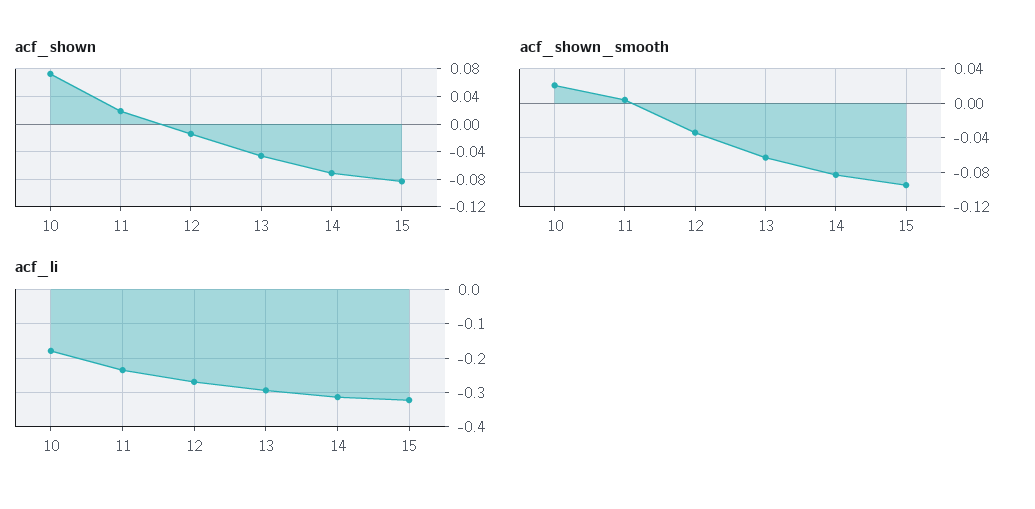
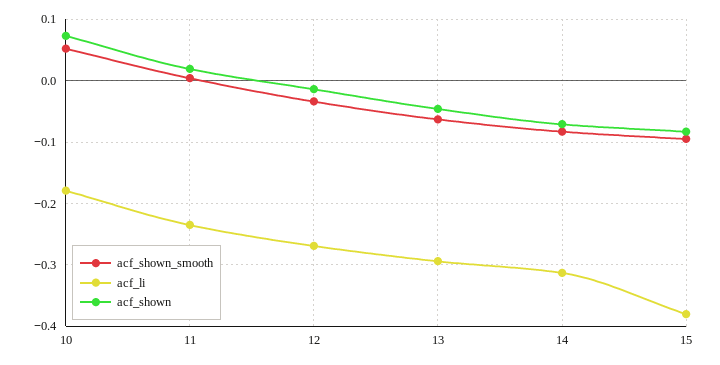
acf_shown_smooth, 10: 0.02 -> 0.05
acf_li, 15: -0.32 -> -0.38

